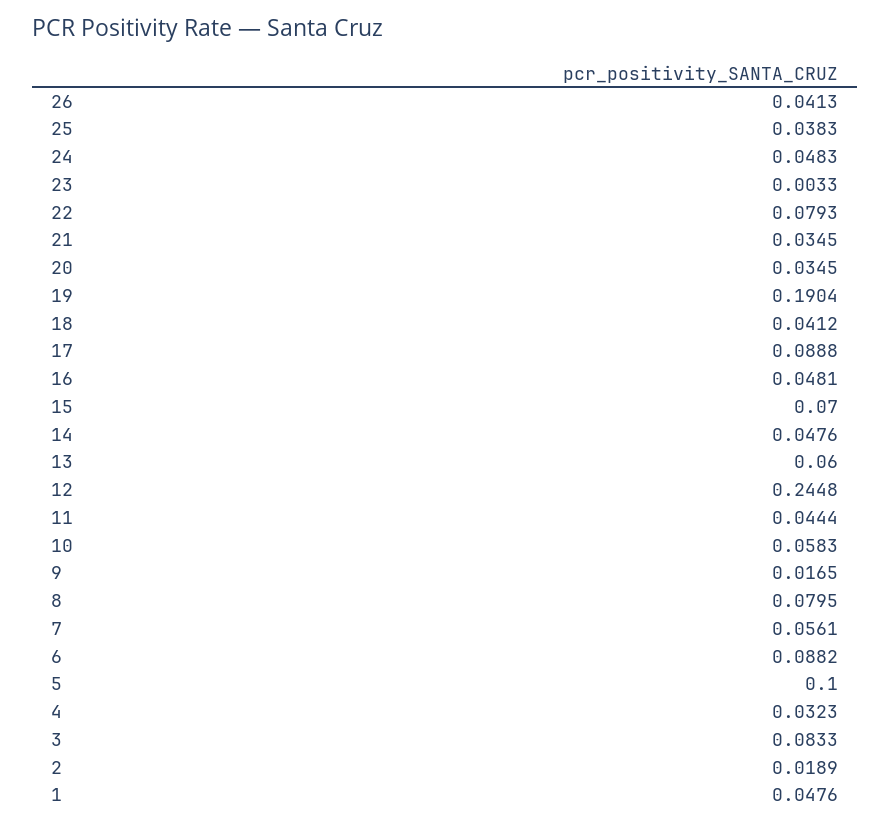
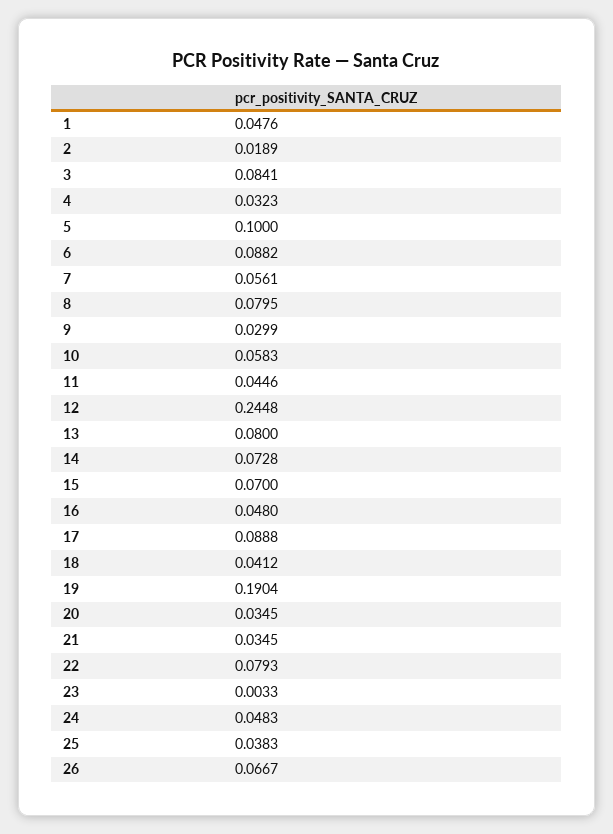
26: 0.0413 -> 0.0667
16: 0.0481 -> 0.048
14: 0.0476 -> 0.0728
13: 0.06 -> 0.08
11: 0.0444 -> 0.0446
9: 0.0165 -> 0.0299
3: 0.0833 -> 0.0841

